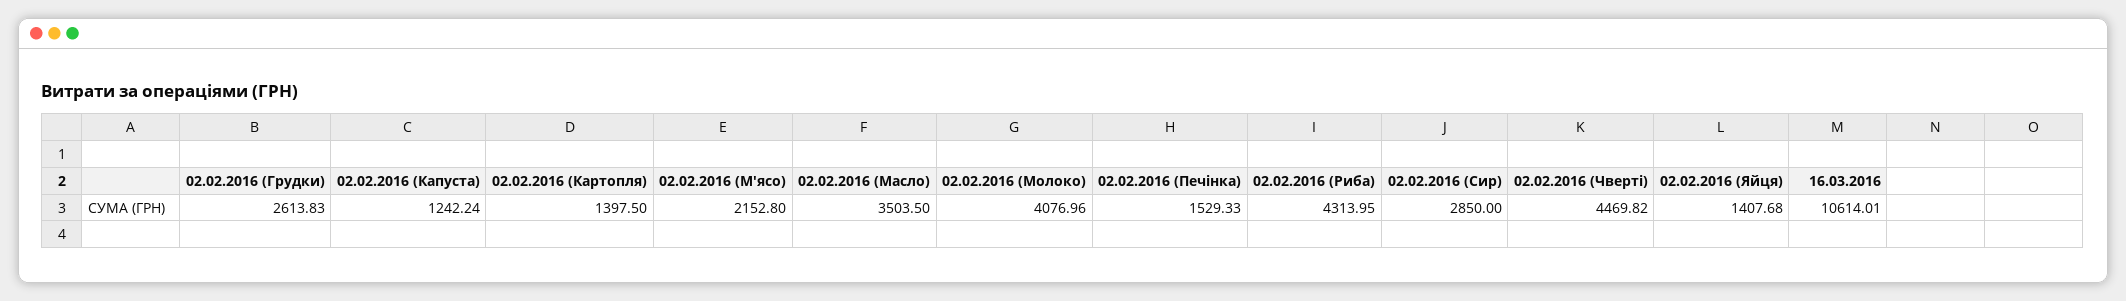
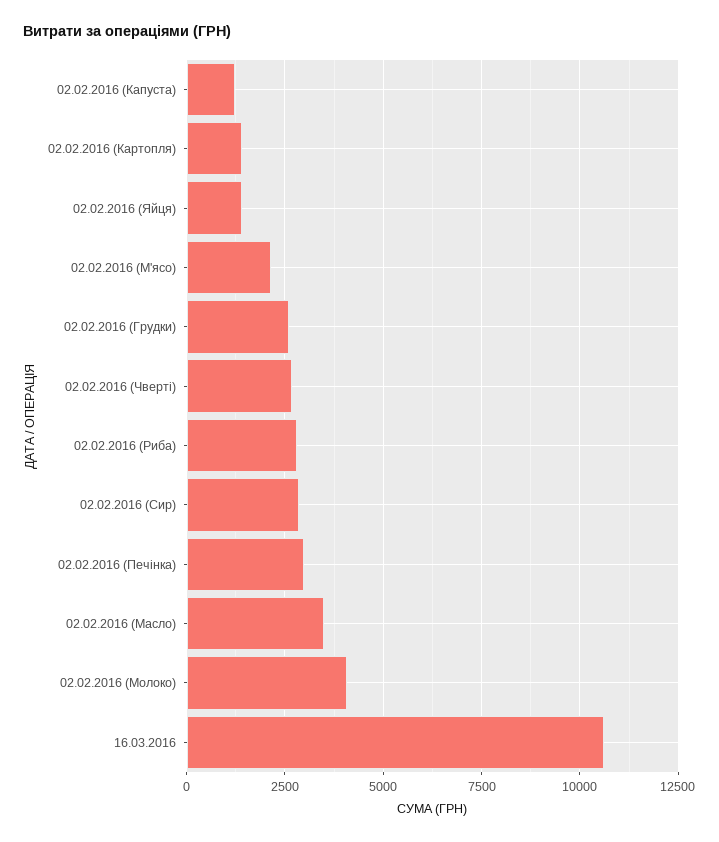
02.02.2016 (Печінка): 1529.33 -> 3000
02.02.2016 (Риба): 4313.95 -> 2750
02.02.2016 (Чверті): 4469.82 -> 2750

